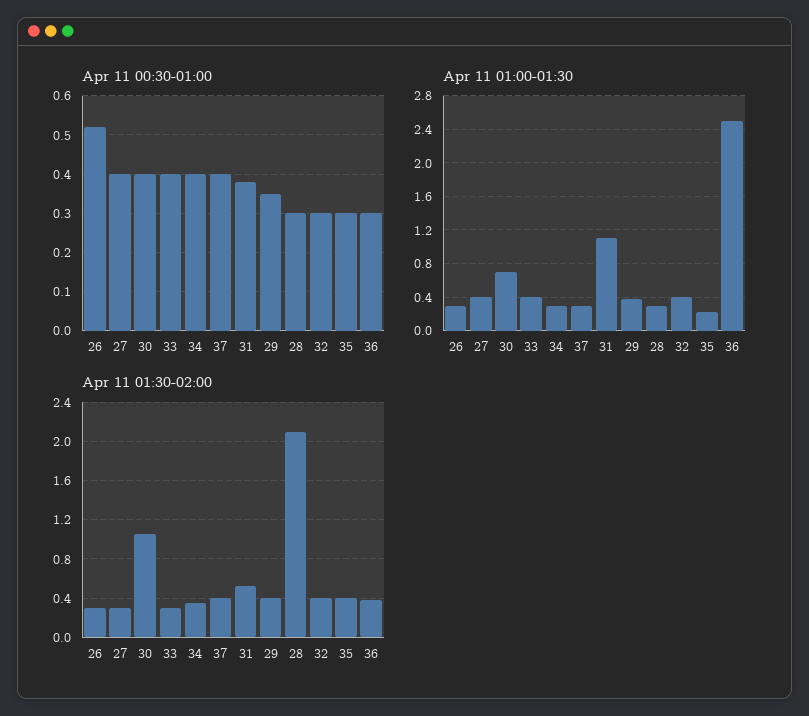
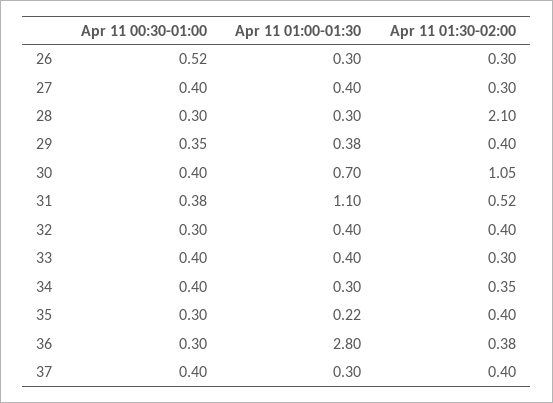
Apr 11 01:00-01:30, 36: 2.5 -> 2.8

